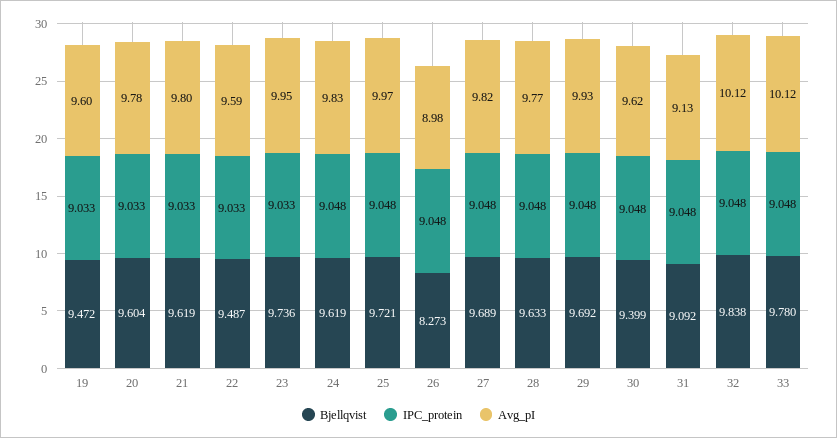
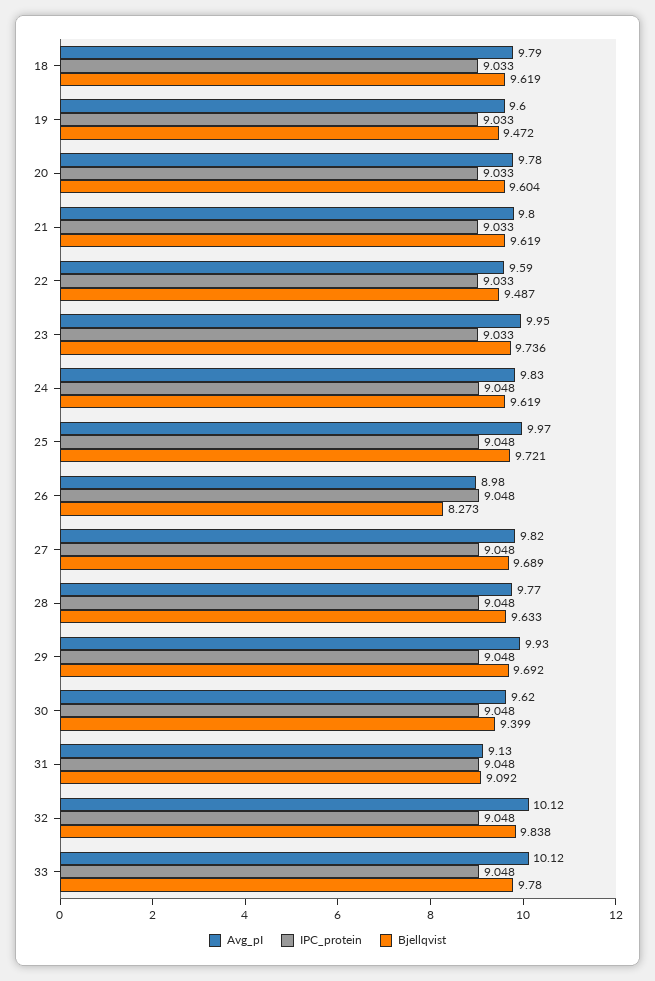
Avg_pI, 18: none -> 9.79
IPC_protein, 18: none -> 9.033
Bjellqvist, 18: none -> 9.619

